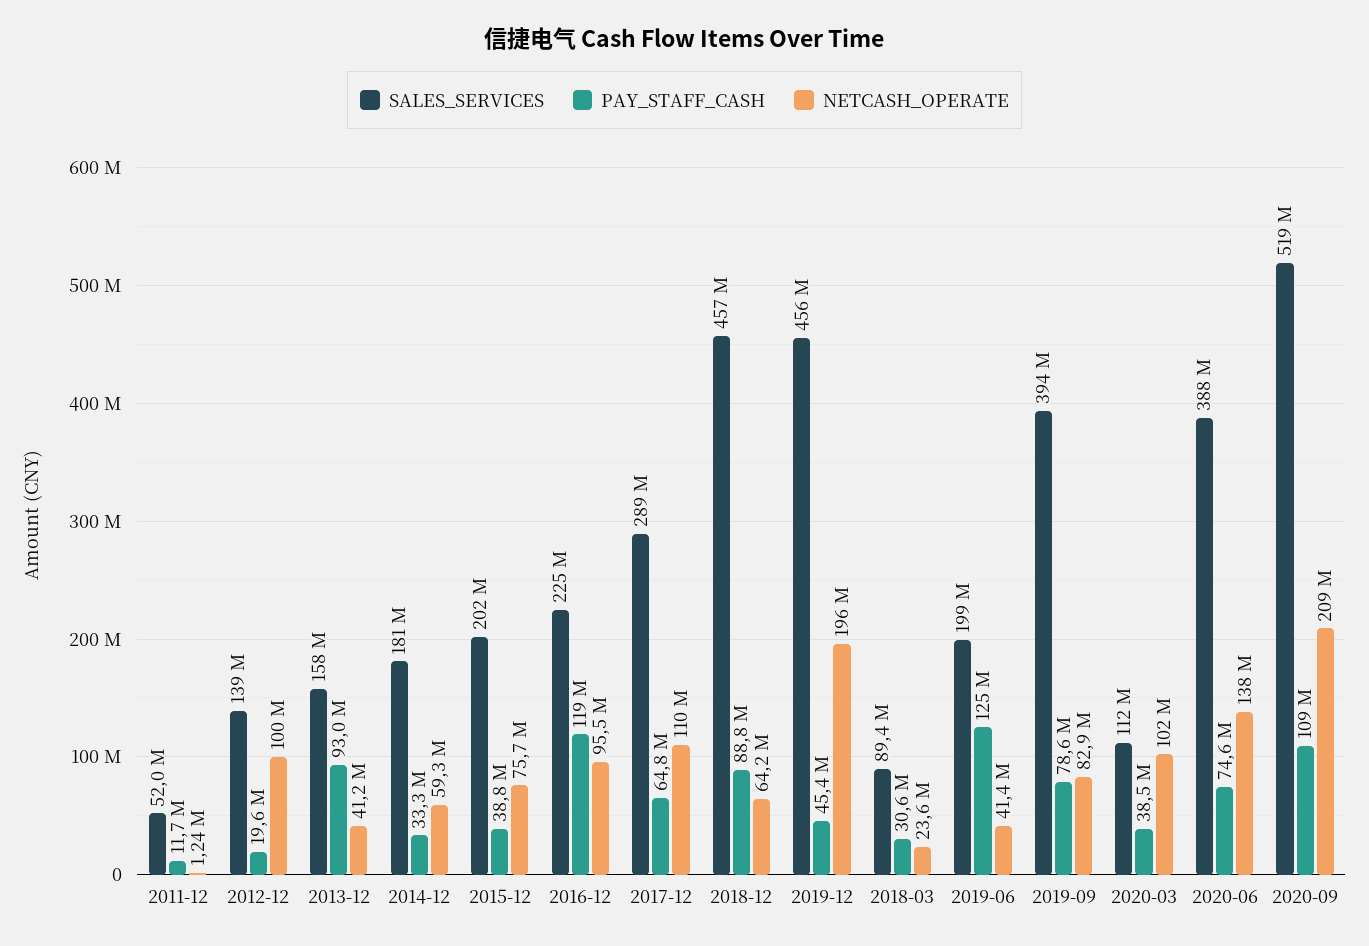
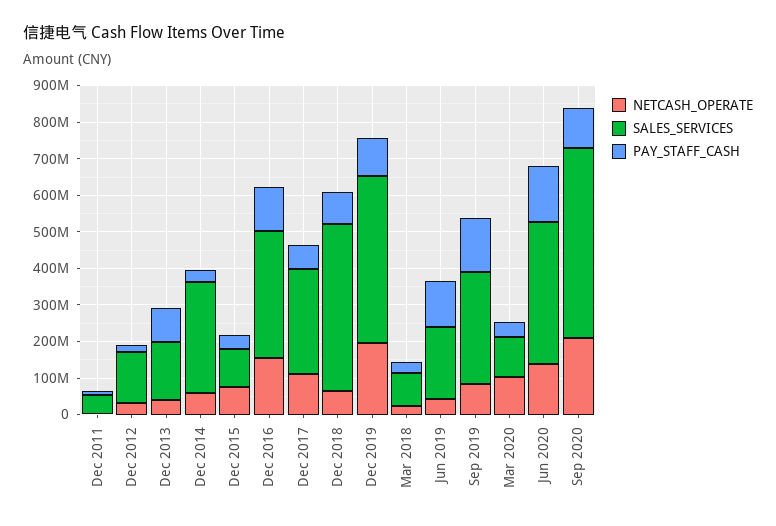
NETCASH_OPERATE, 2012-12: 100000000 -> 25000000
SALES_SERVICES, 2014-12: 181000000 -> 300000000
SALES_SERVICES, 2015-12: 202000000 -> 100000000
SALES_SERVICES, 2016-12: 225000000 -> 350000000
NETCASH_OPERATE, 2016-12: 95500000 -> 150000000
PAY_STAFF_CASH, 2019-12: 45400000 -> 100000000
SALES_SERVICES, 2019-09: 394000000 -> 300000000
PAY_STAFF_CASH, 2019-09: 78600000 -> 150000000
PAY_STAFF_CASH, 2020-06: 74600000 -> 150000000

